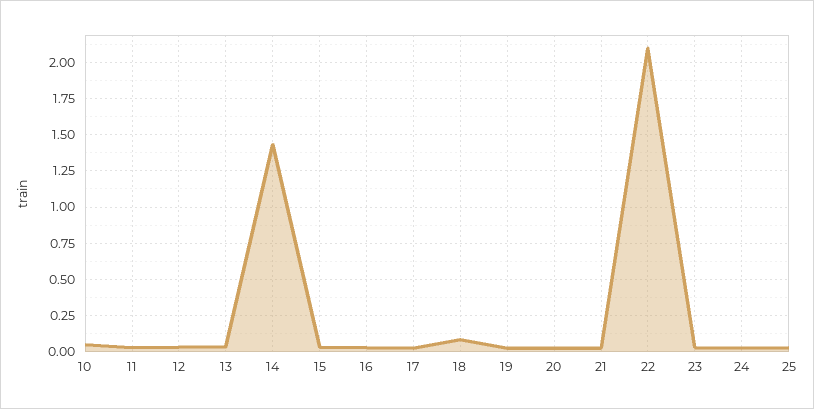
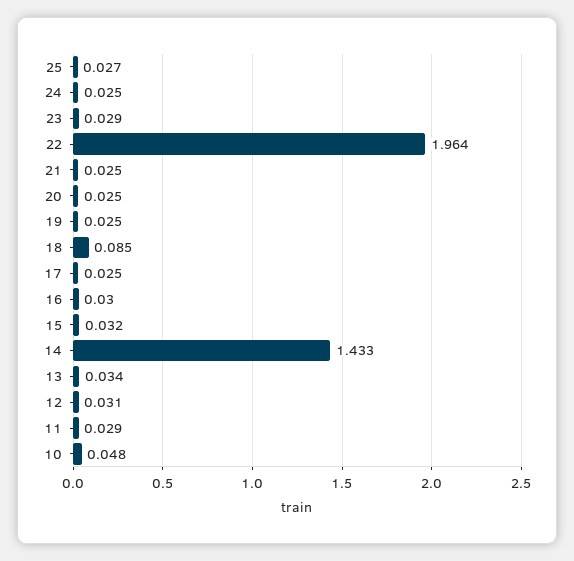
22: 2.1 -> 1.964

